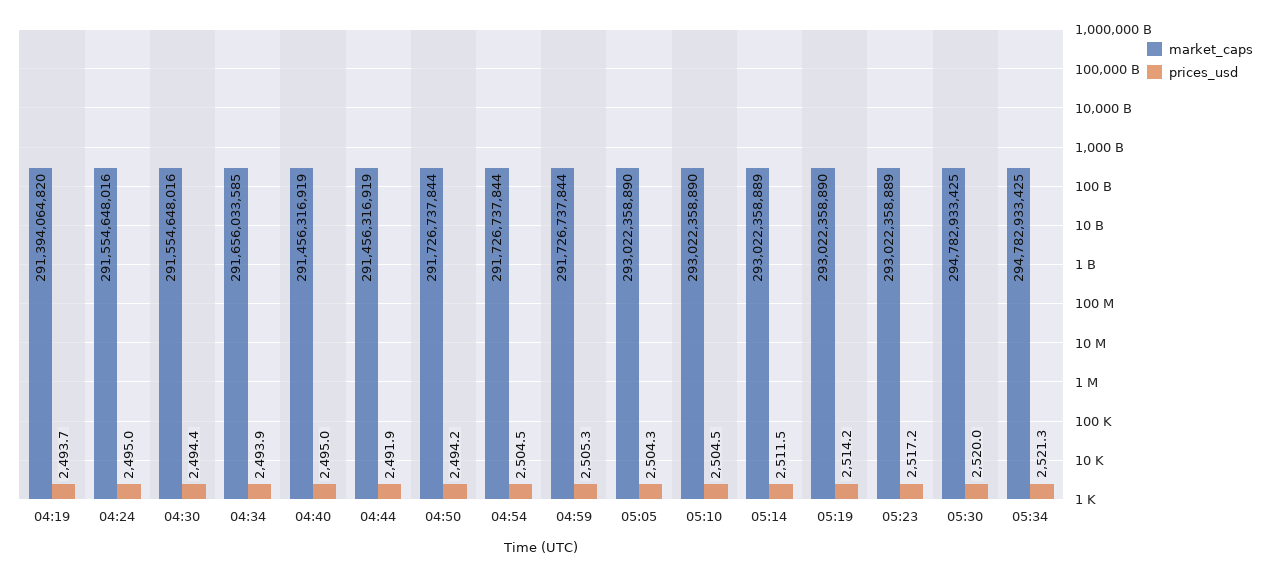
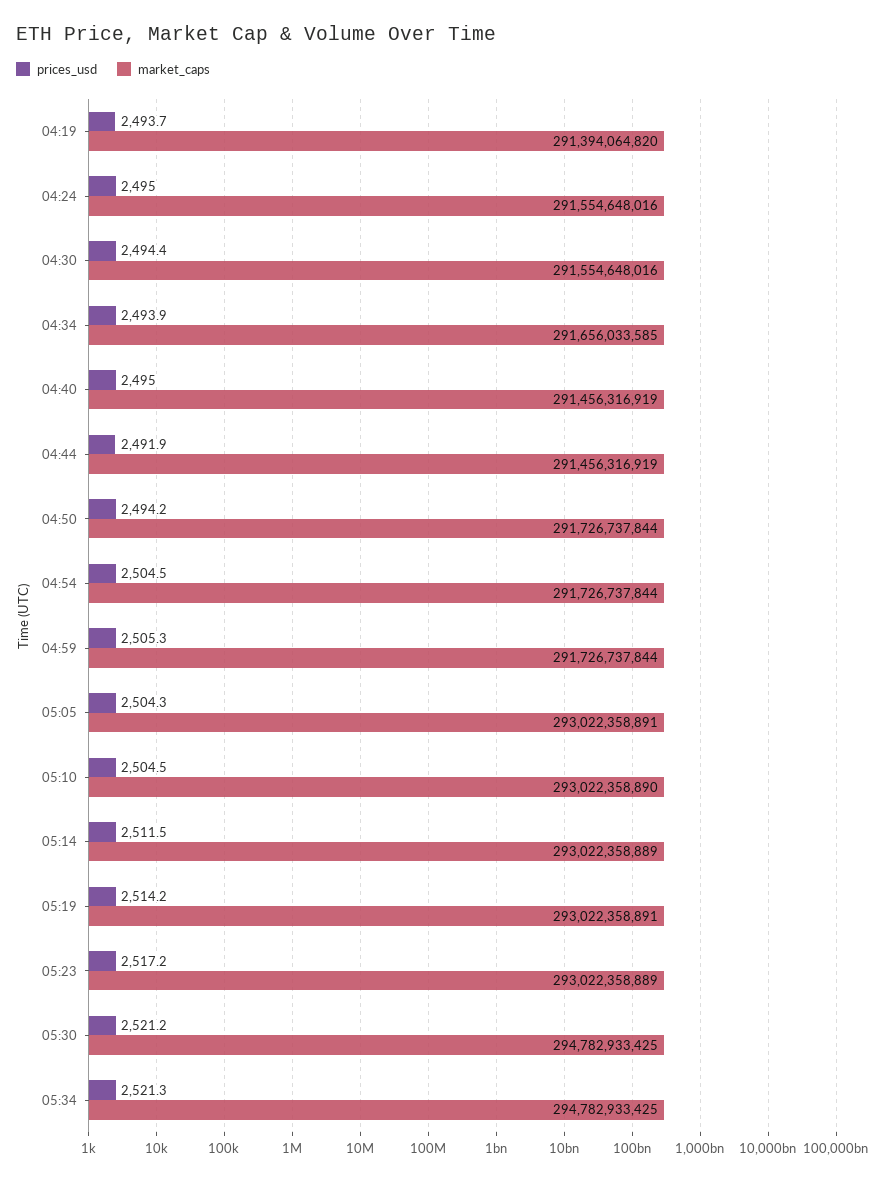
market_caps, 05:05: 293022358890 -> 293022358891
market_caps, 05:19: 293022358890 -> 293022358891
prices_usd, 05:30: 2520 -> 2521.2

